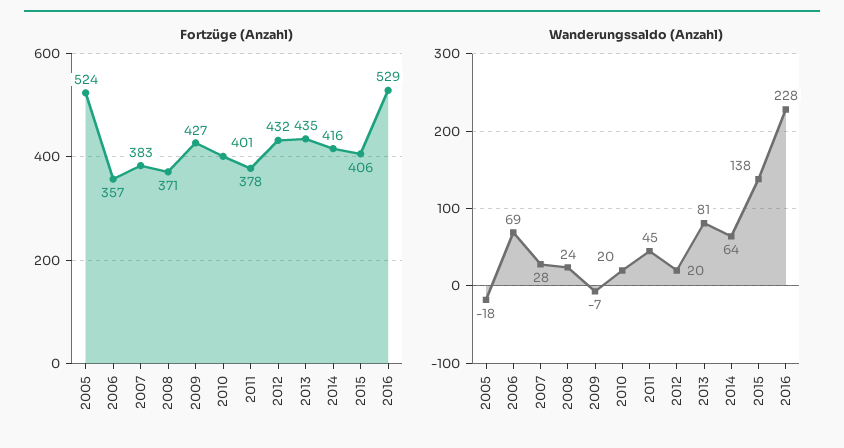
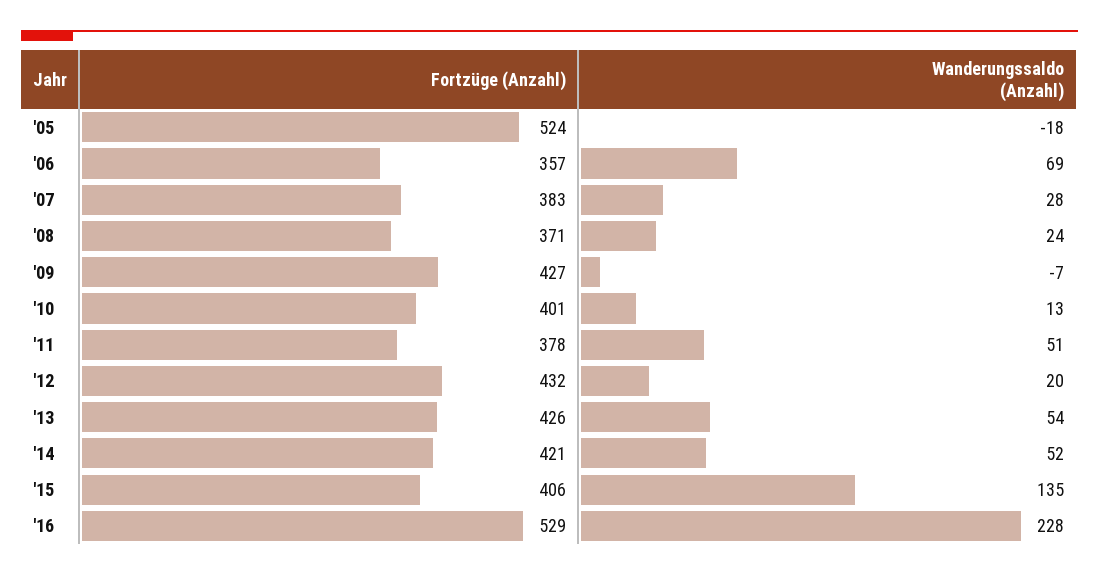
Fortzüge (Anzahl), 2013: 435 -> 426
Fortzüge (Anzahl), 2014: 416 -> 421
Wanderungssaldo (Anzahl), 2010: 20 -> 13
Wanderungssaldo (Anzahl), 2011: 45 -> 51
Wanderungssaldo (Anzahl), 2013: 81 -> 54
Wanderungssaldo (Anzahl), 2014: 64 -> 52
Wanderungssaldo (Anzahl), 2015: 138 -> 135

